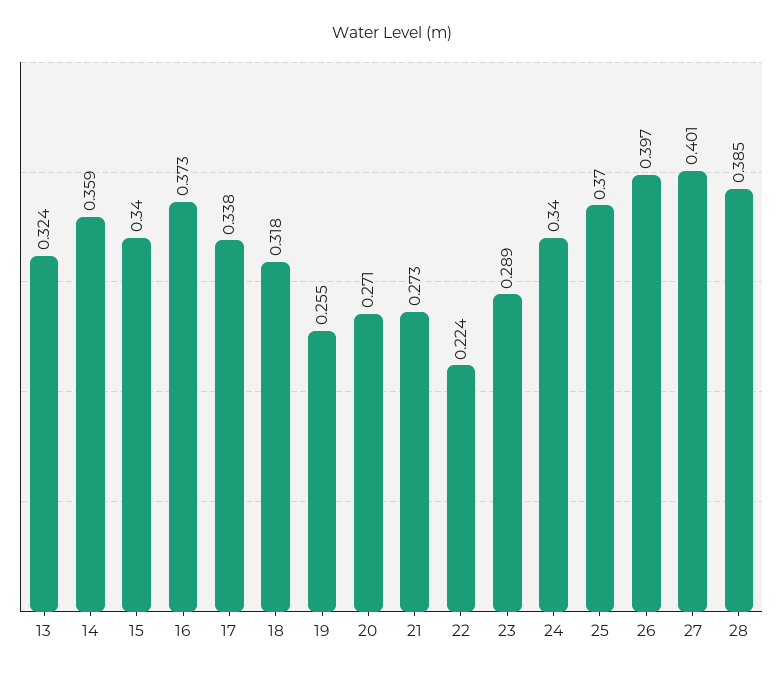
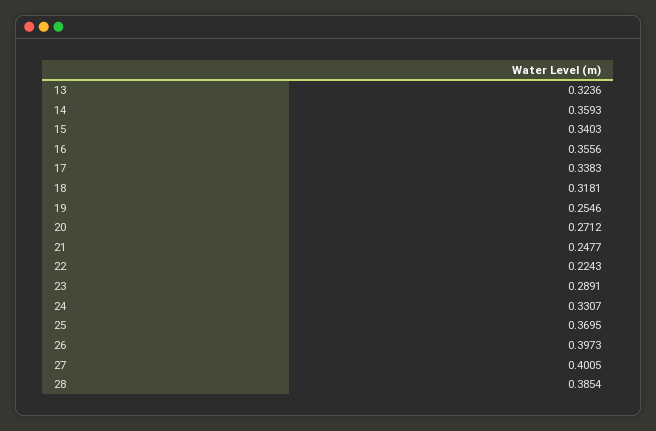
16: 0.373 -> 0.3556
21: 0.273 -> 0.2477
24: 0.34 -> 0.3307

